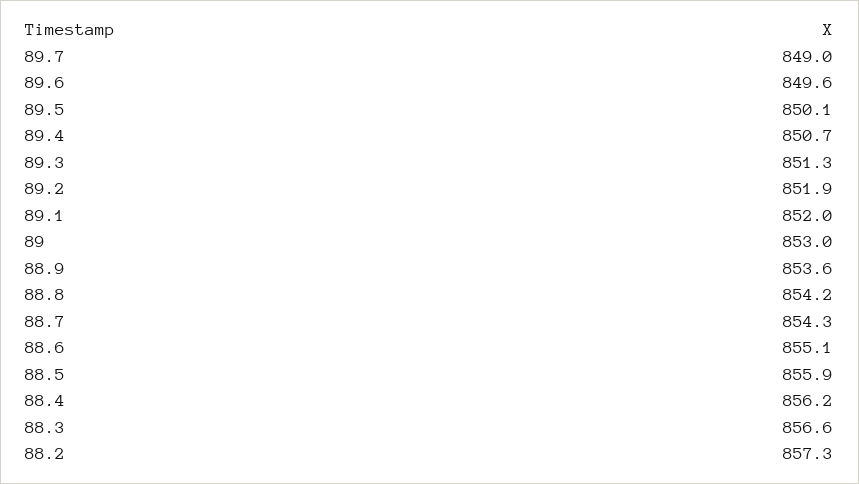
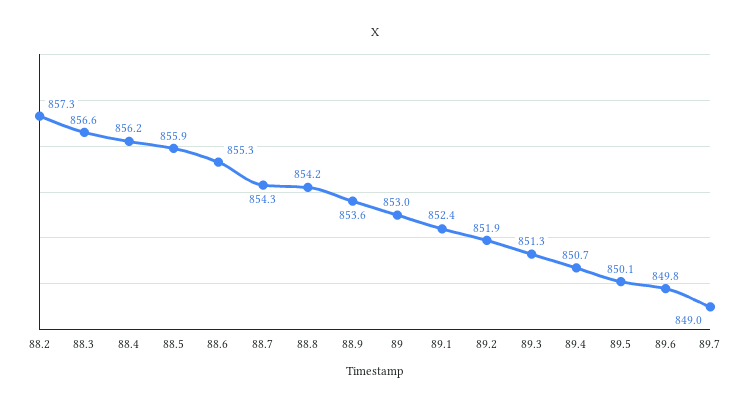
89.6: 849.6 -> 849.8
89.1: 852 -> 852.4
88.6: 855.1 -> 855.3

